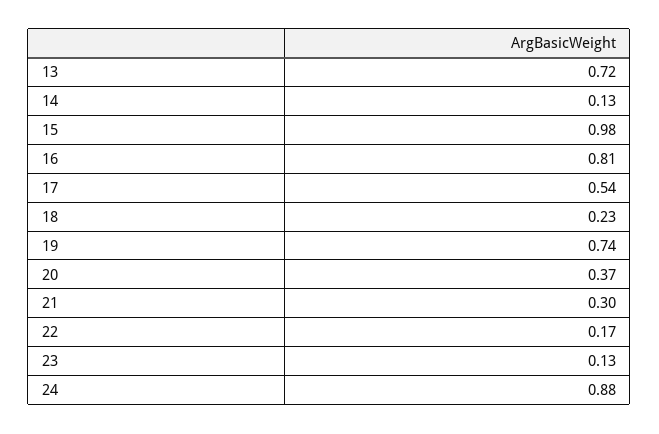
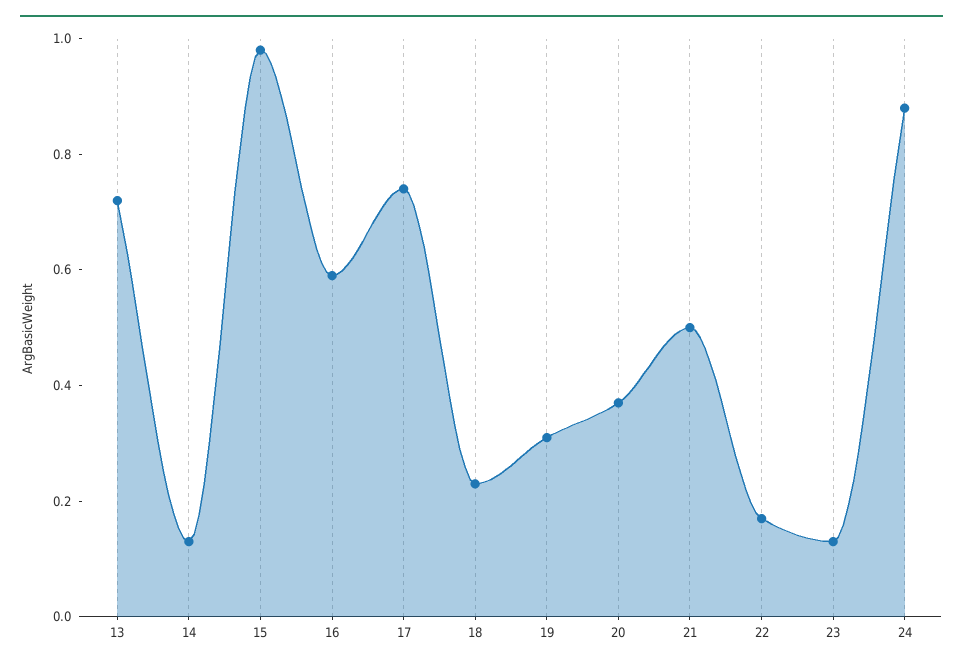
16: 0.81 -> 0.6
17: 0.54 -> 0.75
19: 0.74 -> 0.3
21: 0.3 -> 0.5

